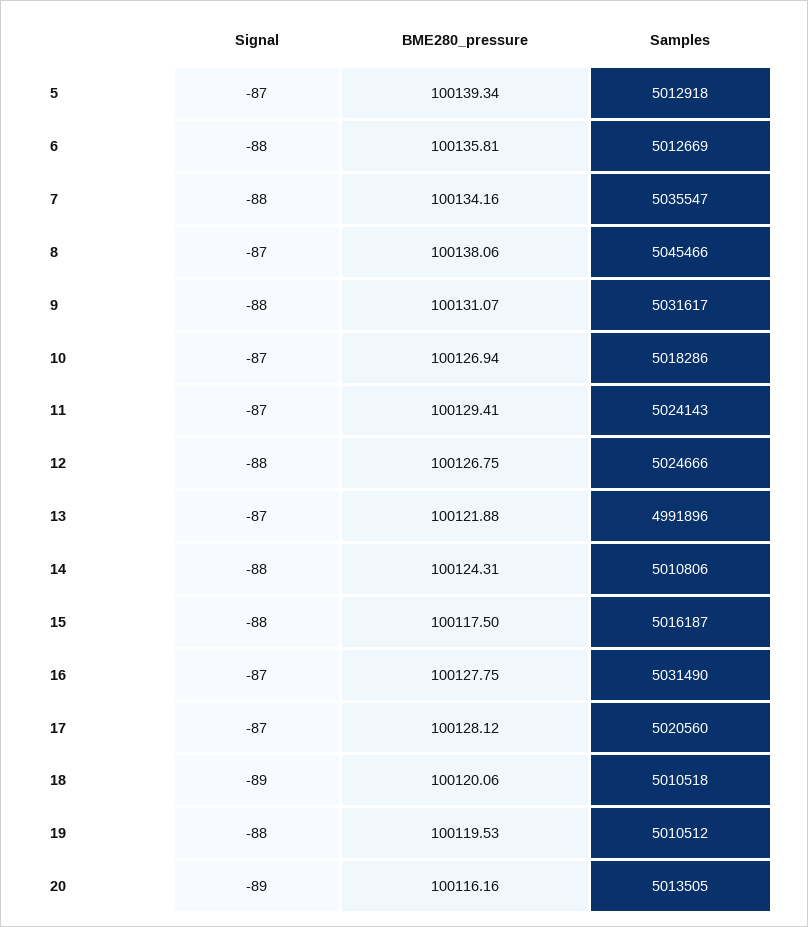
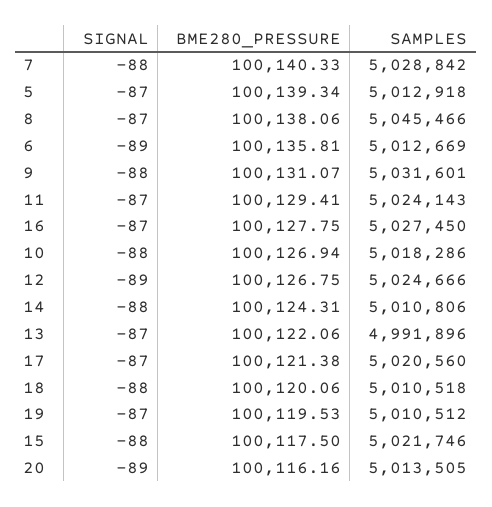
Signal, 6: -88 -> -89
BME280_pressure, 7: 100134.16 -> 100140.33
Samples, 7: 5035547 -> 5028842
Samples, 9: 5031617 -> 5031601
Signal, 10: -87 -> -88
Signal, 12: -88 -> -89
BME280_pressure, 13: 100121.88 -> 100122.06
Samples, 15: 5016187 -> 5021746
Samples, 16: 5031490 -> 5027450
BME280_pressure, 17: 100128.12 -> 100121.38
Signal, 18: -89 -> -88
Signal, 19: -88 -> -87

